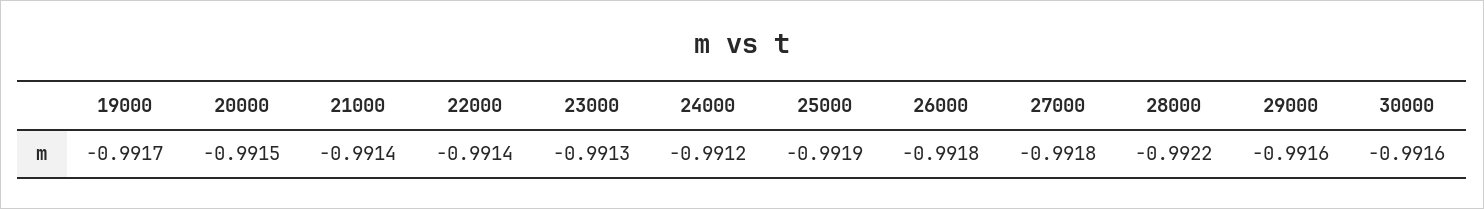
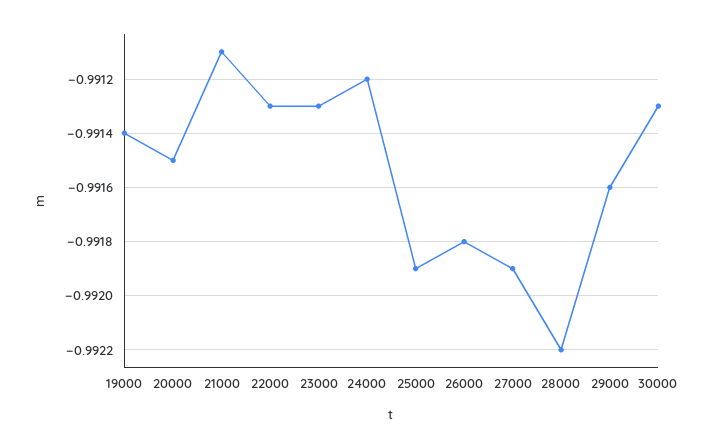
19000: -0.9917 -> -0.9914
21000: -0.9914 -> -0.9911
22000: -0.9914 -> -0.9913
27000: -0.9918 -> -0.9919
30000: -0.9916 -> -0.9913

